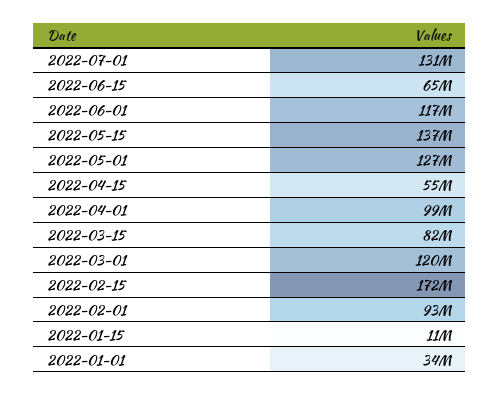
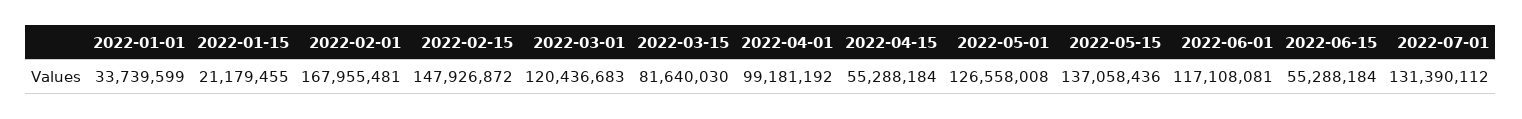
2022-06-15: 65000000 -> 55288184
2022-02-15: 172000000 -> 147926872
2022-02-01: 93000000 -> 167955481
2022-01-15: 11000000 -> 21179455

